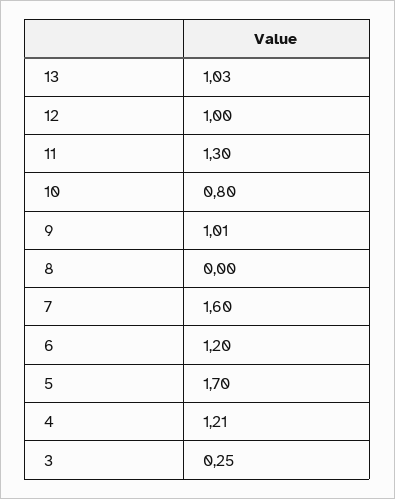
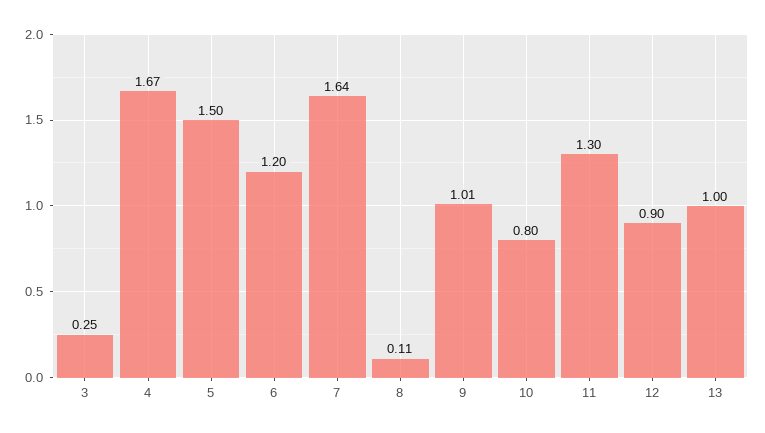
13: 1.03 -> 1
12: 1 -> 0.9
8: 0 -> 0.11
7: 1.6 -> 1.64
5: 1.7 -> 1.5
4: 1.21 -> 1.67

